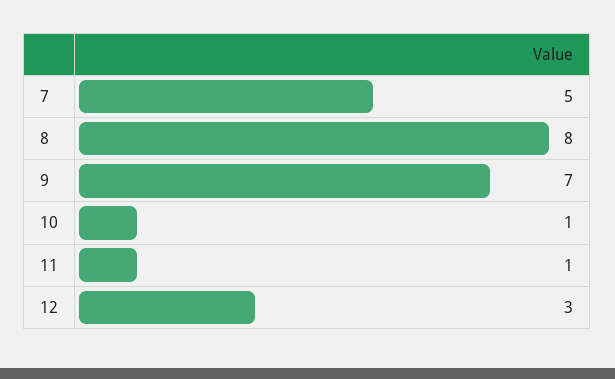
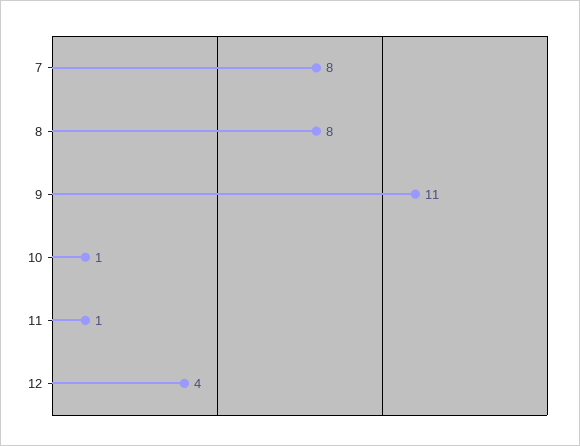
7: 5 -> 8
9: 7 -> 11
12: 3 -> 4

